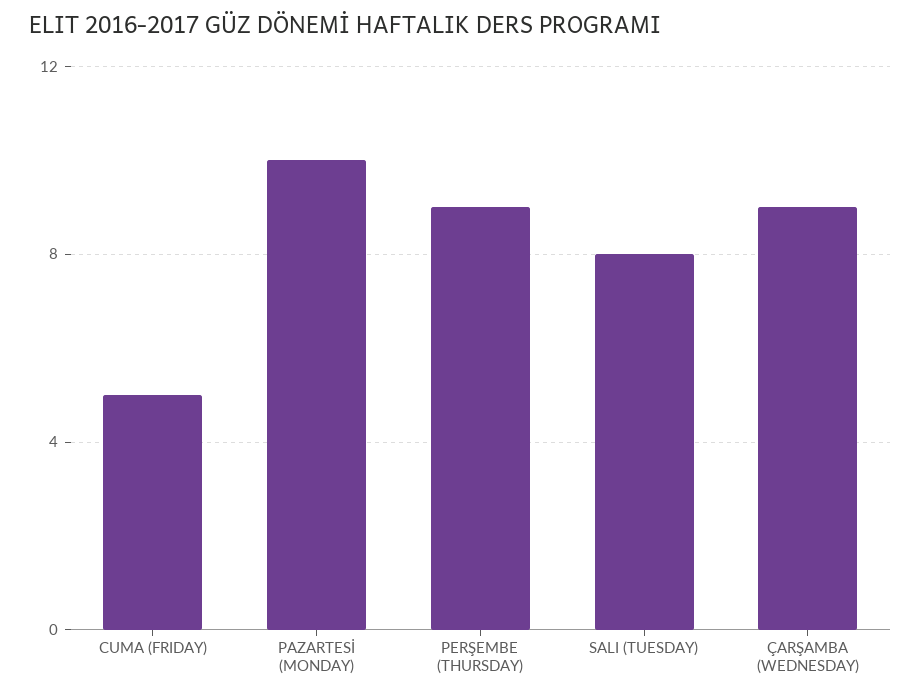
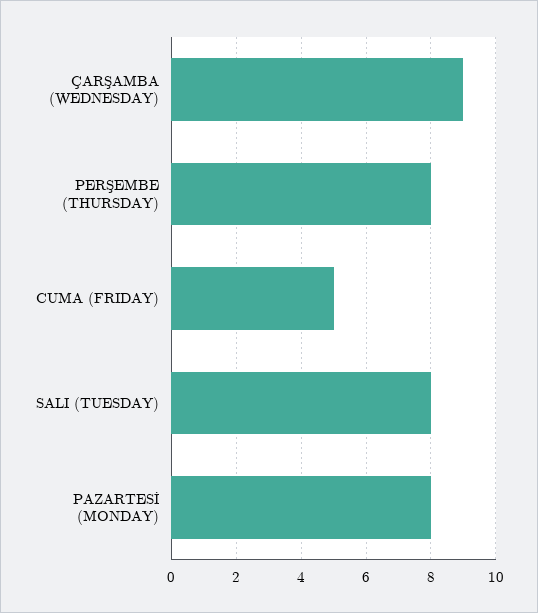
PAZARTESİ (MONDAY): 10 -> 8
PERŞEMBE (THURSDAY): 9 -> 8

